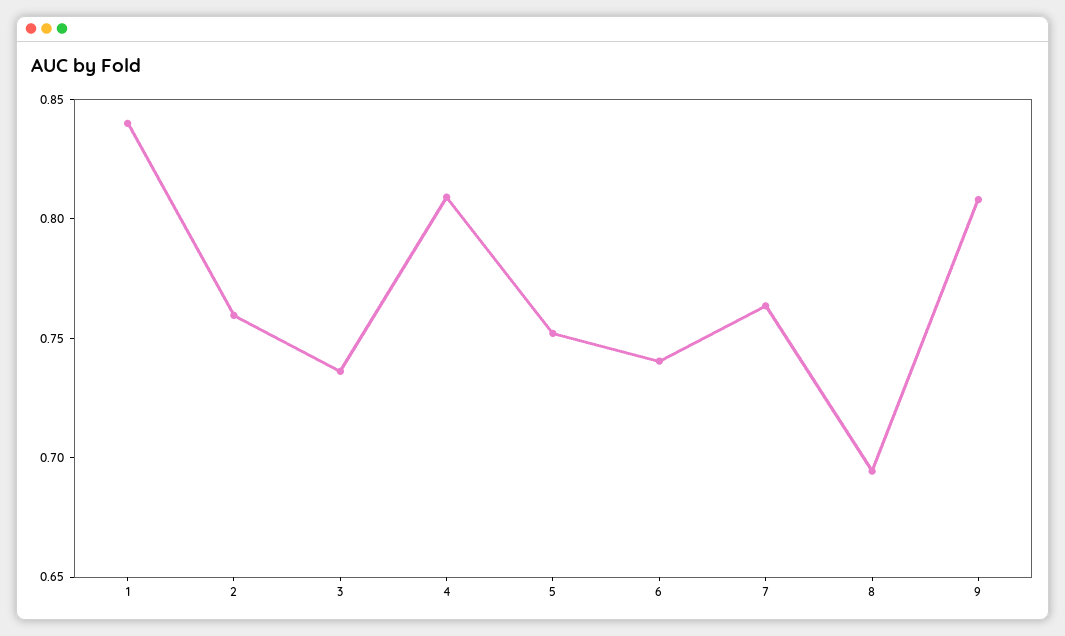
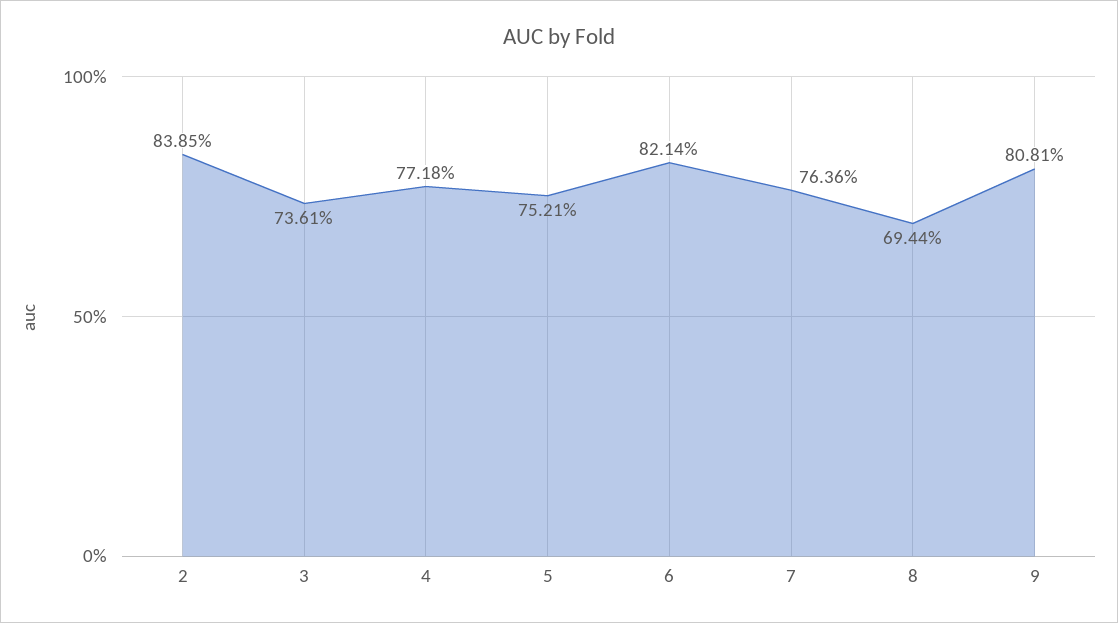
1: 0.84 -> none
2: 0.76 -> 0.8385
4: 0.81 -> 0.7718
6: 0.74 -> 0.8214

